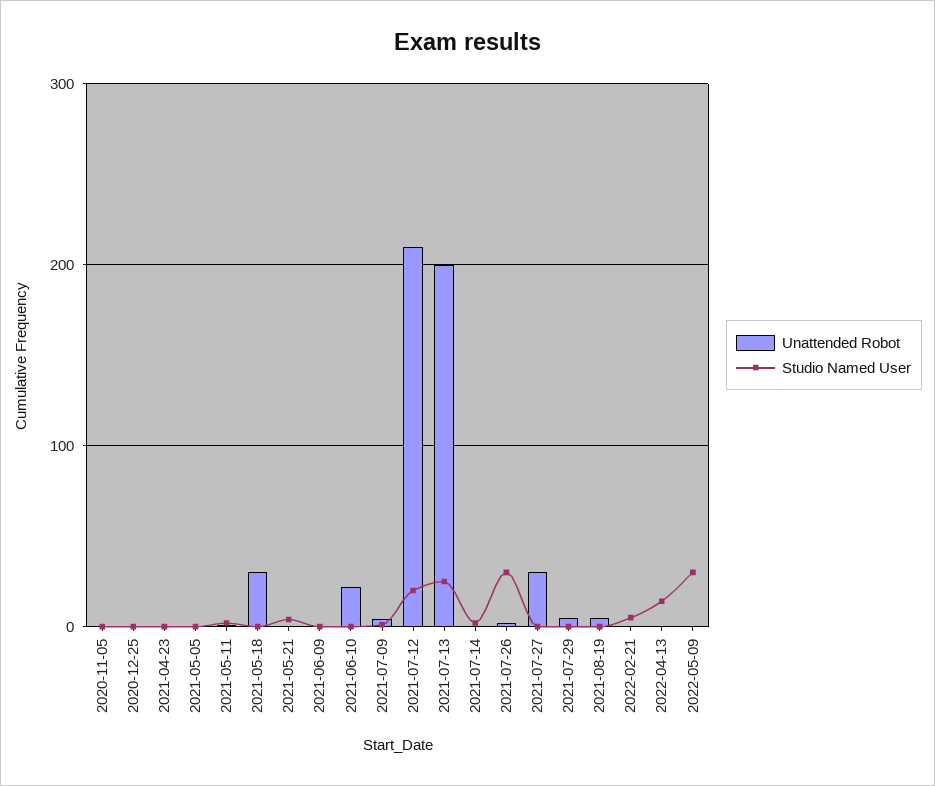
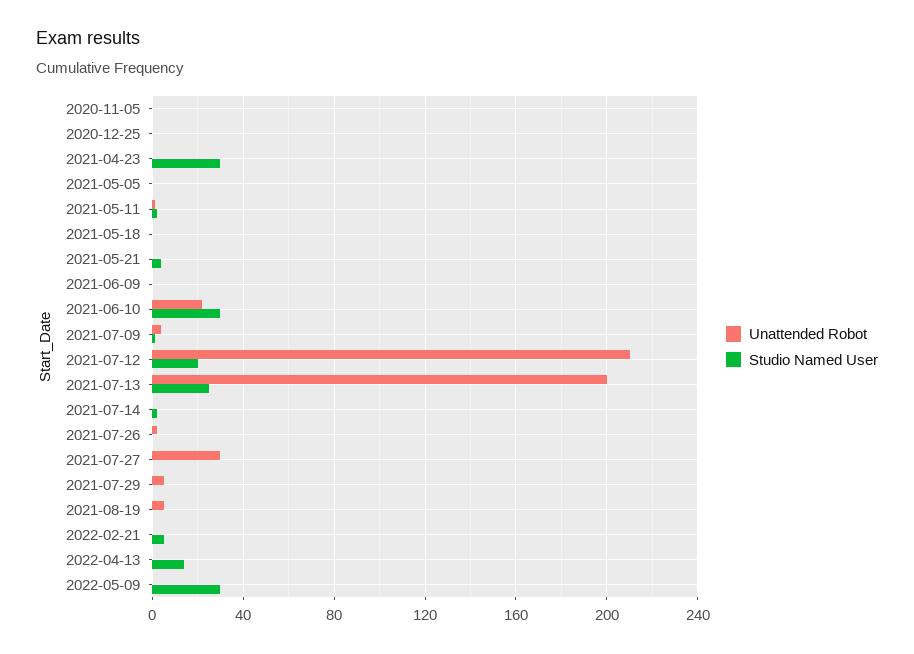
Studio Named User, 2021-04-23: 0 -> 30
Unattended Robot, 2021-05-18: 30 -> 0
Studio Named User, 2021-06-10: 0 -> 30
Studio Named User, 2021-07-26: 30 -> 0

